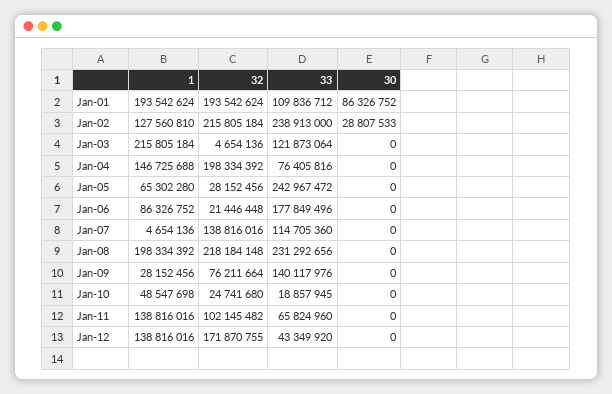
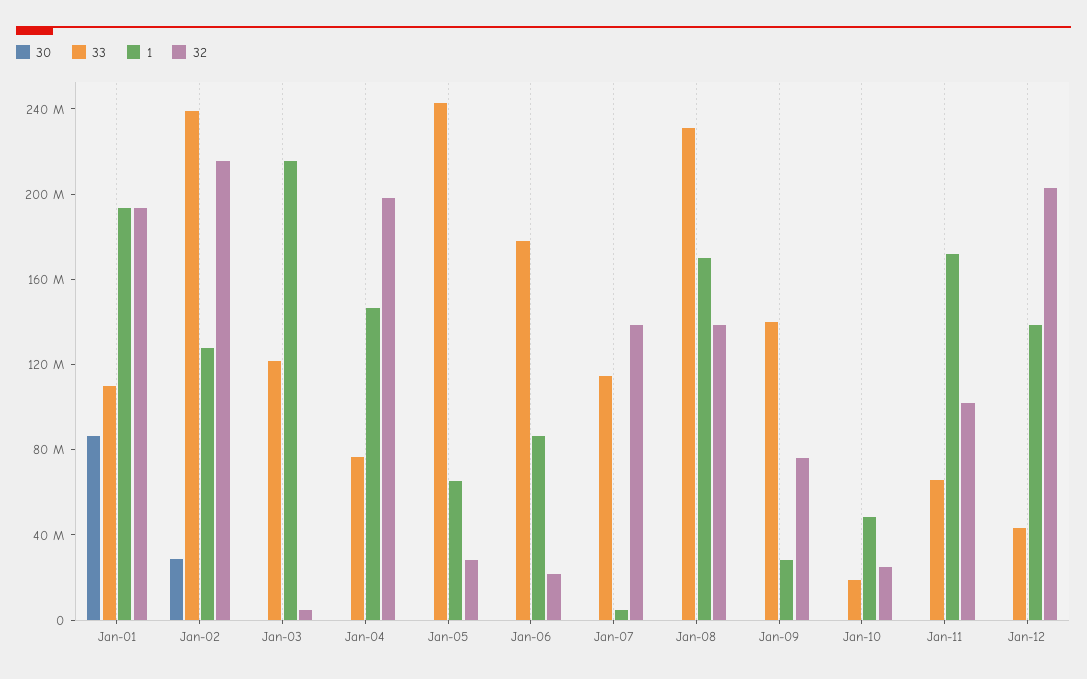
1, Jan-08: 198334392 -> 170000000
32, Jan-08: 218184148 -> 140000000
1, Jan-11: 138816016 -> 170000000
32, Jan-12: 171870755 -> 200000000

